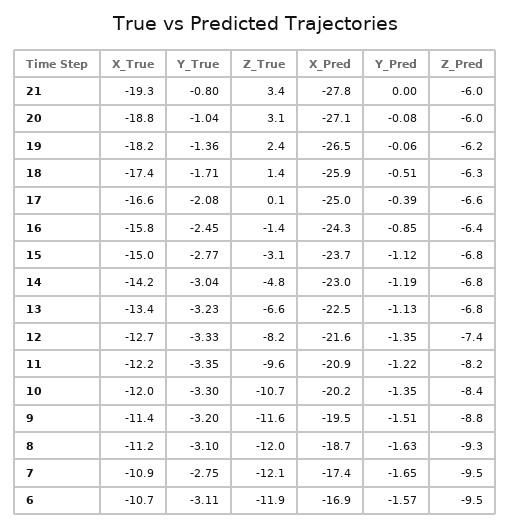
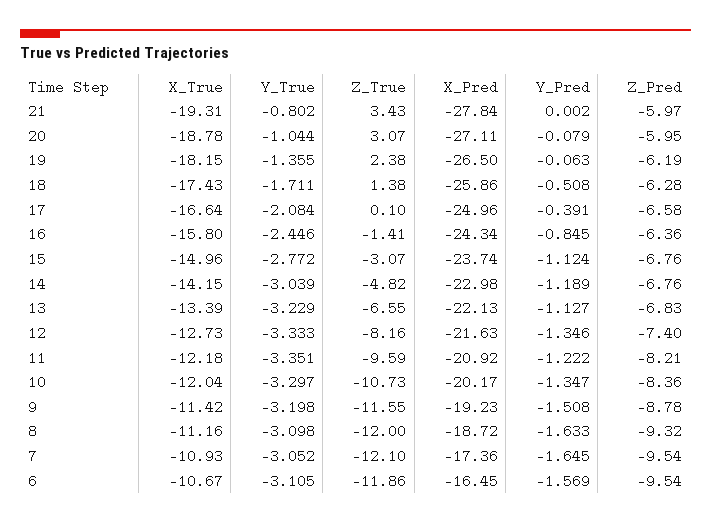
X_Pred, 13: -22.5 -> -22.13
X_Pred, 9: -19.5 -> -19.23
Y_True, 7: -2.75 -> -3.052
X_Pred, 6: -16.9 -> -16.45

